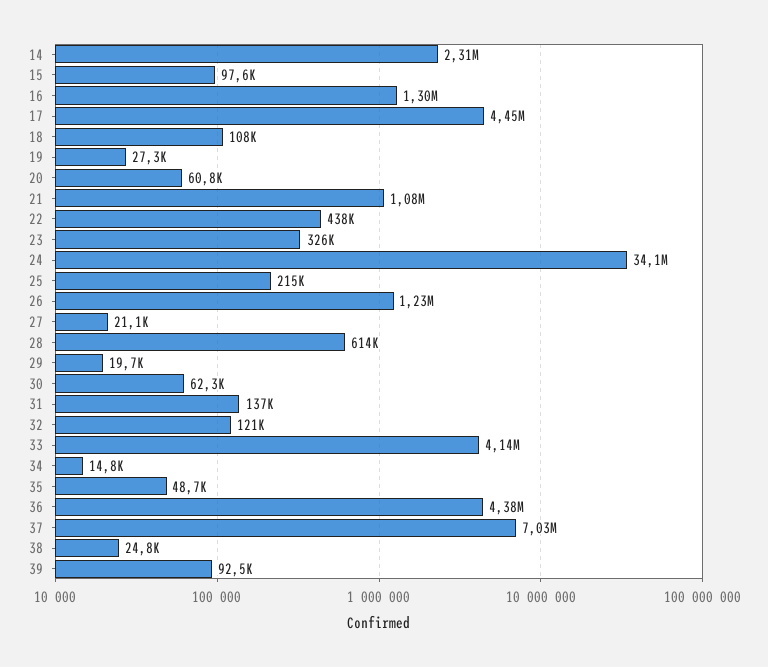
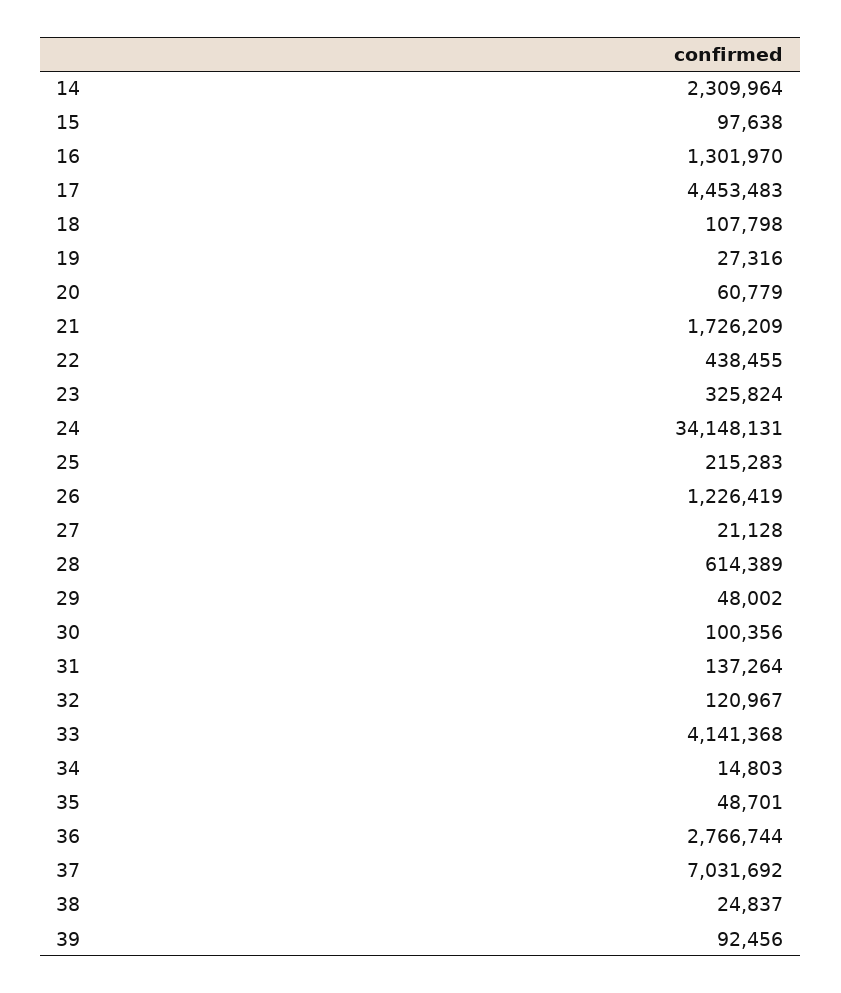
21: 1080000 -> 1726209
29: 19700 -> 48002
30: 62300 -> 100356
36: 4380000 -> 2766744

